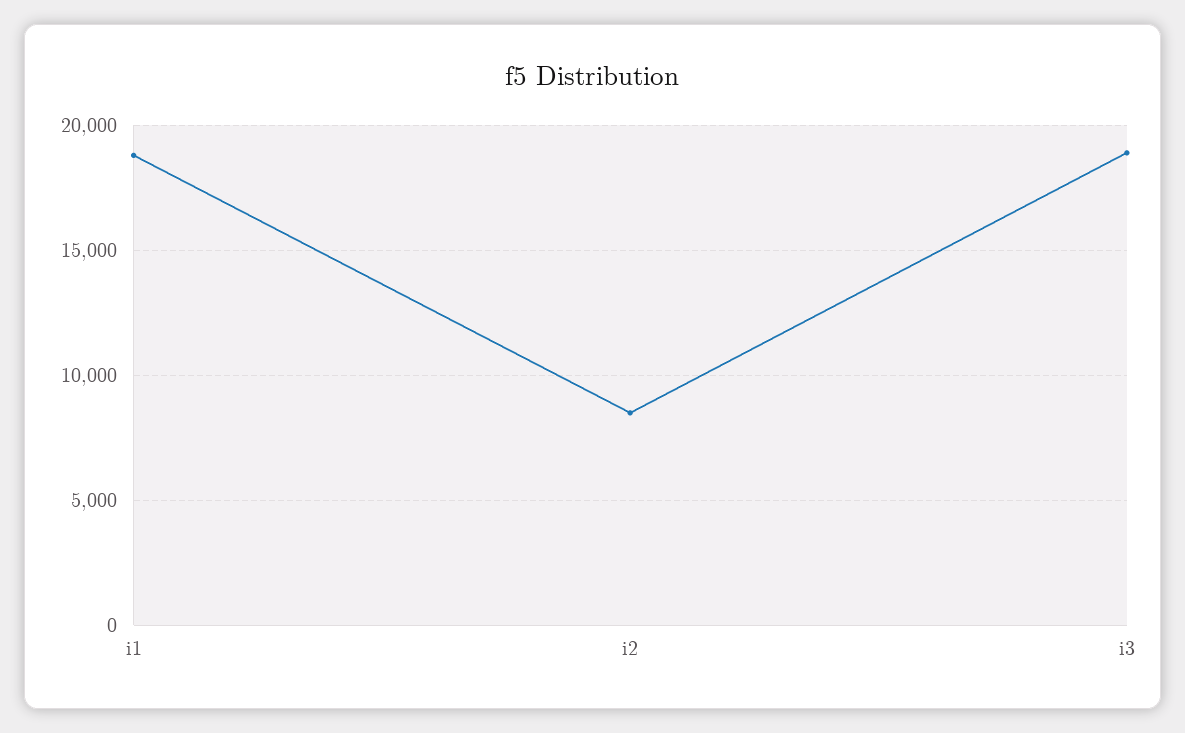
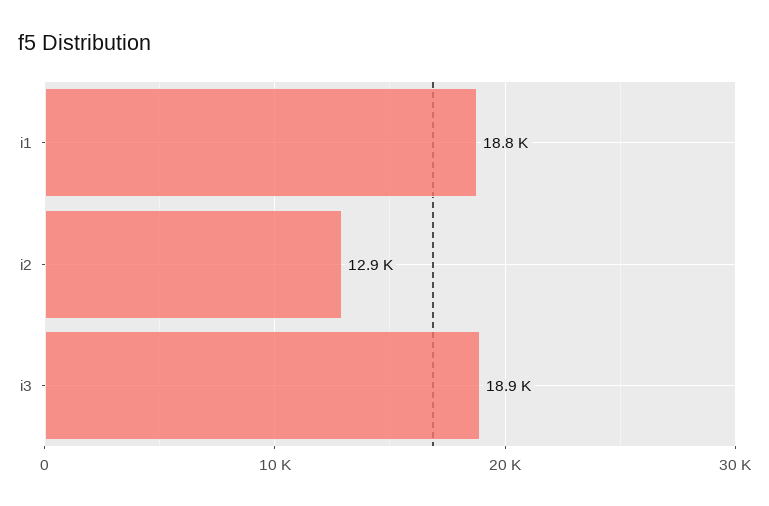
i2: 8500 -> 12900

